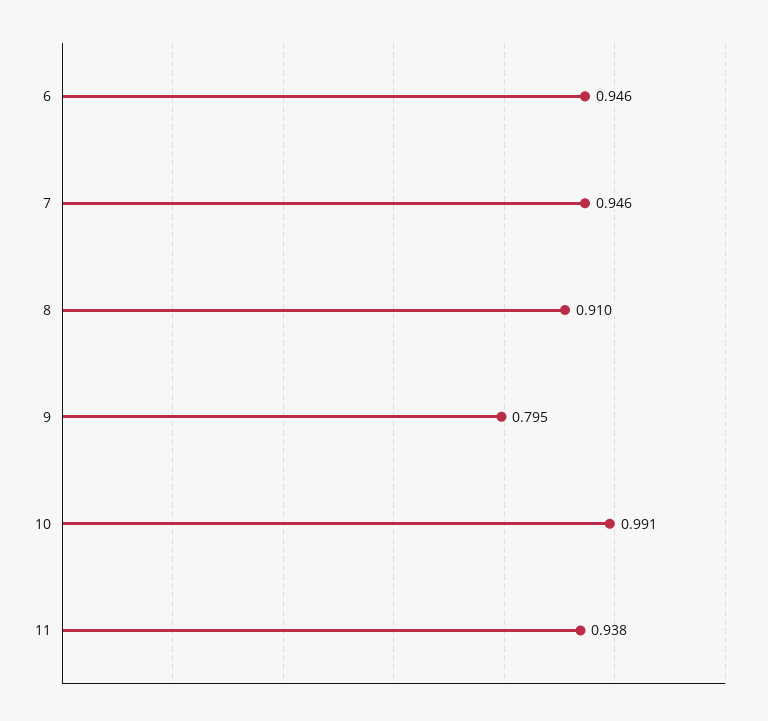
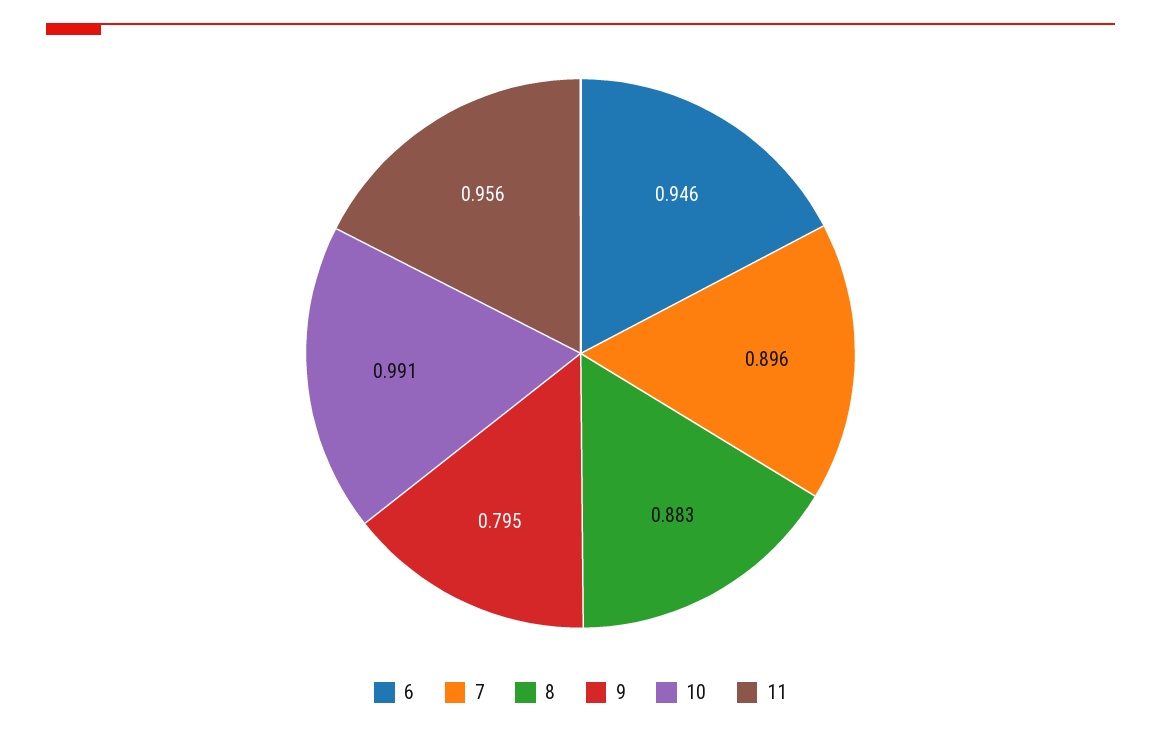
7: 0.946 -> 0.896
8: 0.91 -> 0.883
11: 0.938 -> 0.956

